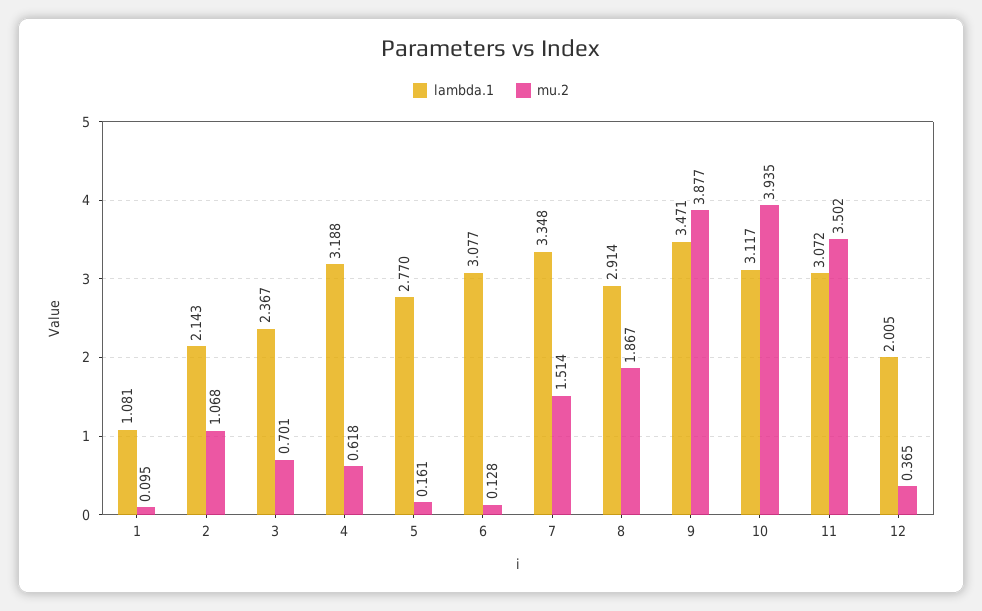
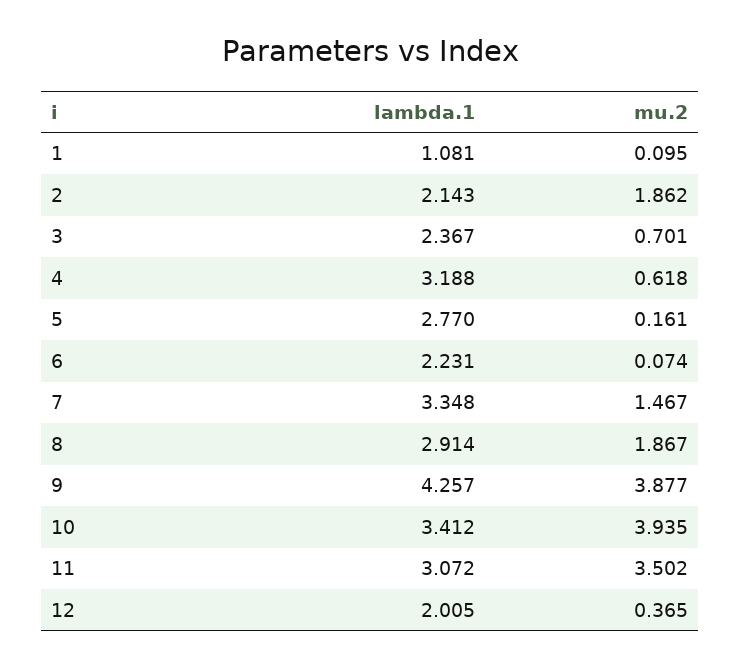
mu.2, 2: 1.068 -> 1.862
lambda.1, 6: 3.077 -> 2.231
mu.2, 6: 0.128 -> 0.074
mu.2, 7: 1.514 -> 1.467
lambda.1, 9: 3.471 -> 4.257
lambda.1, 10: 3.117 -> 3.412

